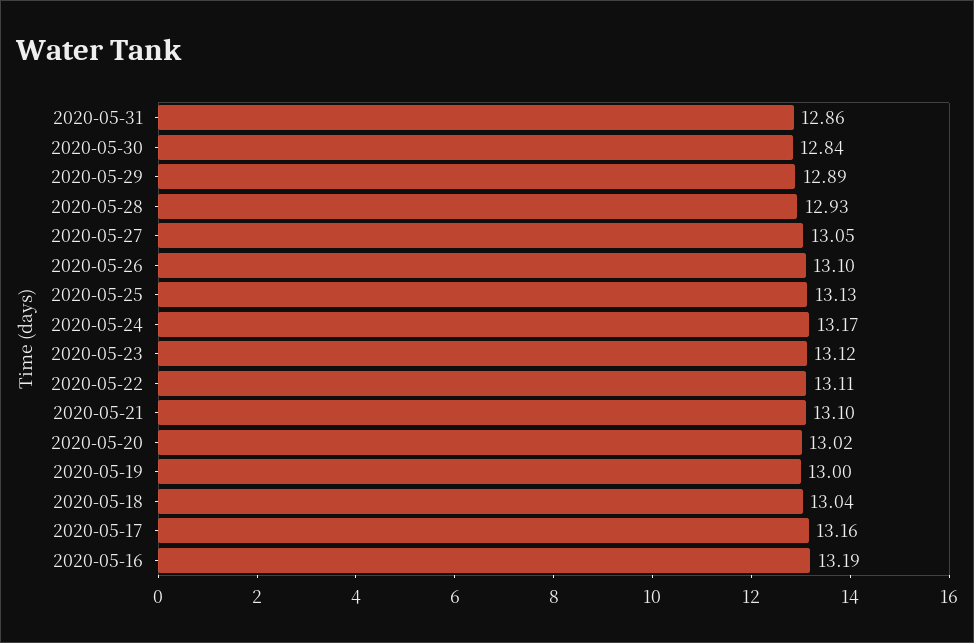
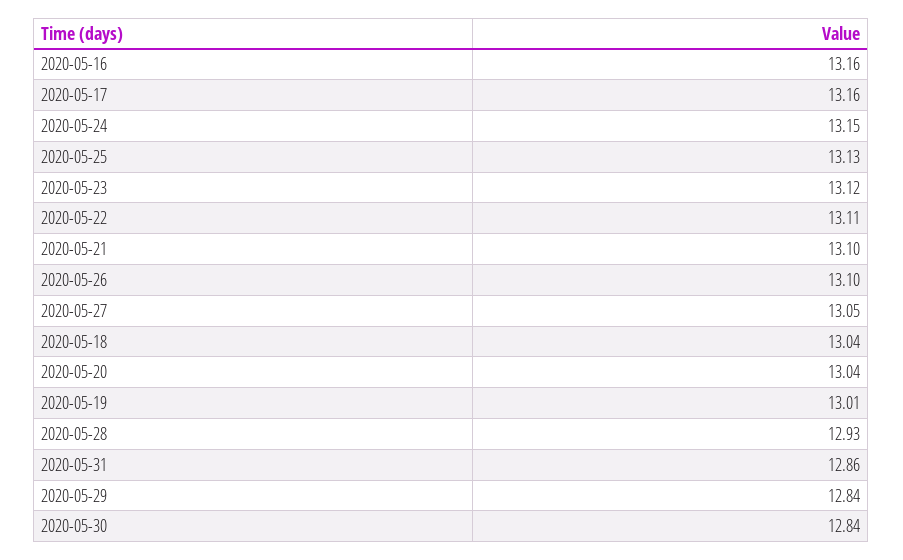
2020-05-29: 12.89 -> 12.84
2020-05-24: 13.17 -> 13.15
2020-05-20: 13.02 -> 13.04
2020-05-19: 13 -> 13.01
2020-05-16: 13.19 -> 13.16

